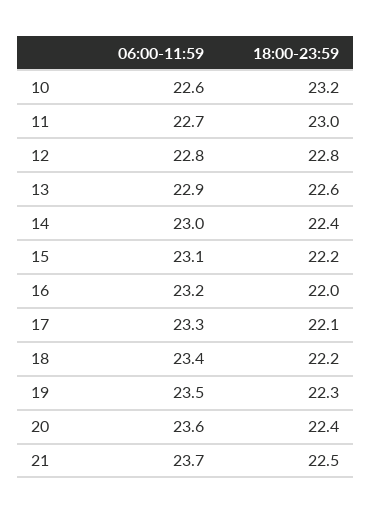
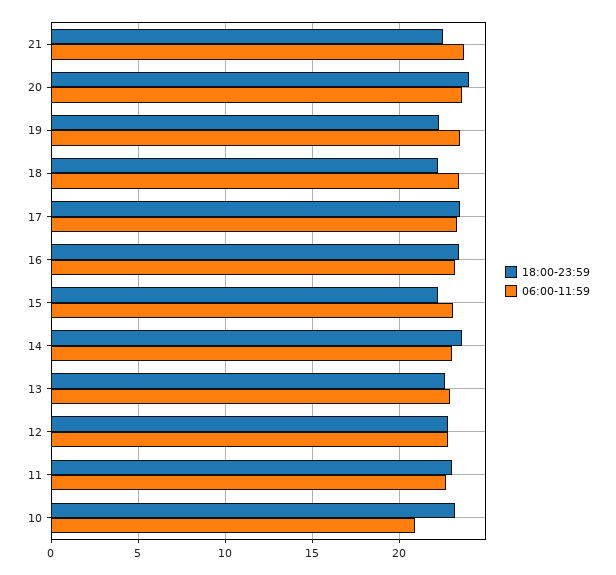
06:00-11:59, 10: 22.6 -> 21
18:00-23:59, 14: 22.4 -> 23.5
18:00-23:59, 16: 22 -> 23.5
18:00-23:59, 17: 22.1 -> 23.5
18:00-23:59, 20: 22.4 -> 24

